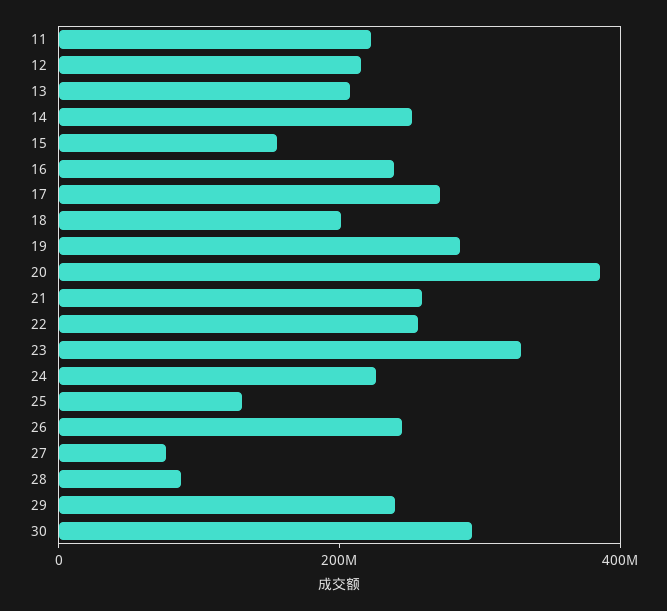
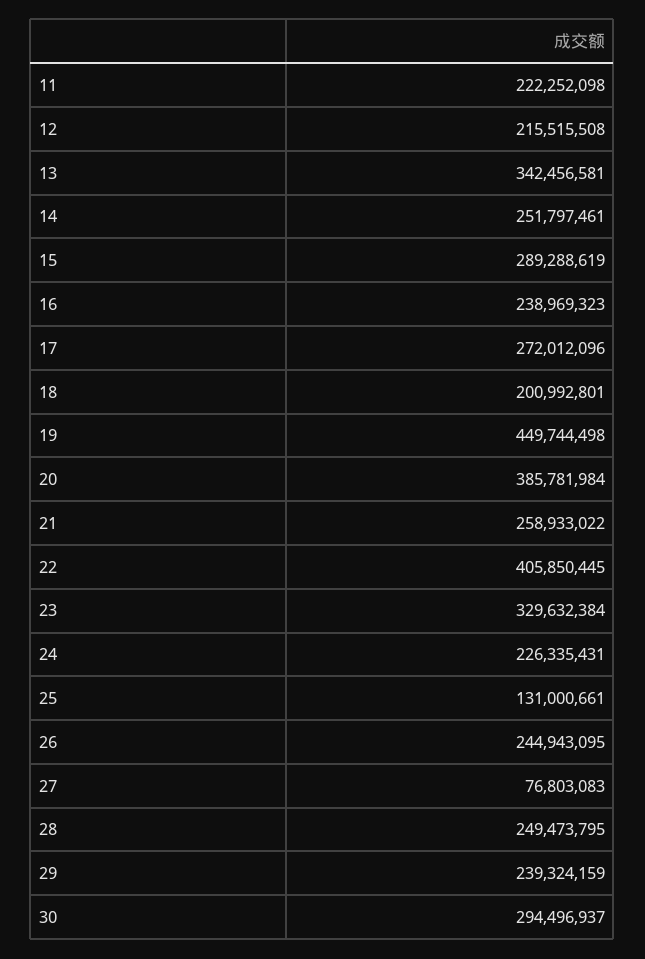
13: 200000000 -> 342456581
15: 150000000 -> 289288619
19: 300000000 -> 449744498
22: 250000000 -> 405850445
28: 100000000 -> 249473795

